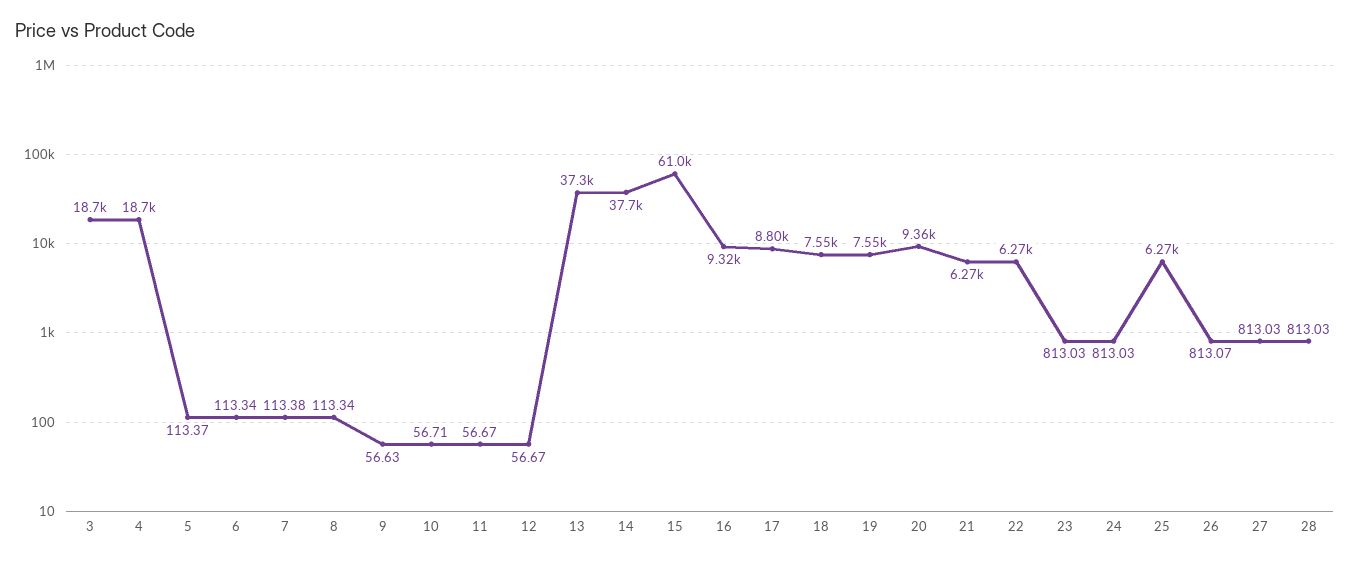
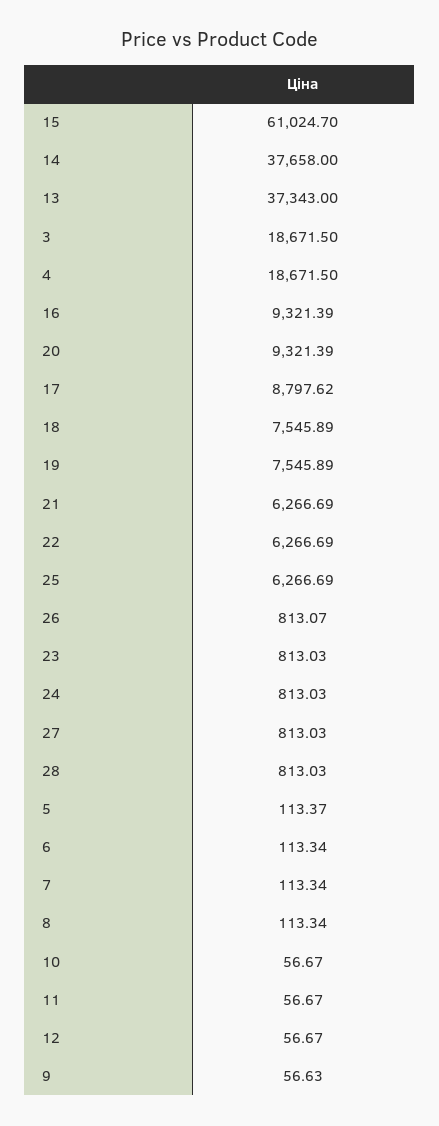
7: 113.38 -> 113.34
10: 56.71 -> 56.67
20: 9360 -> 9321.39

